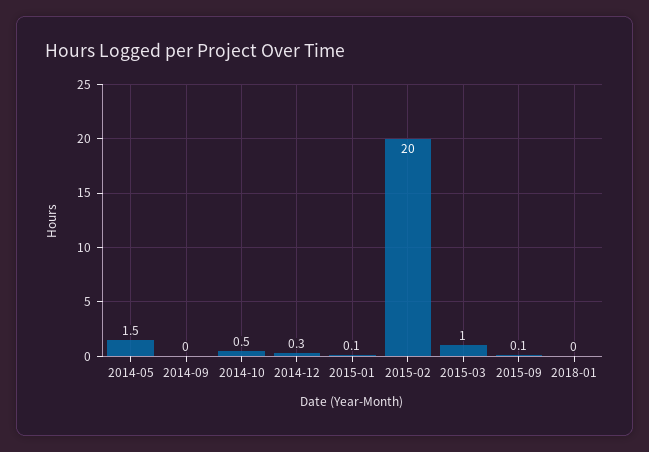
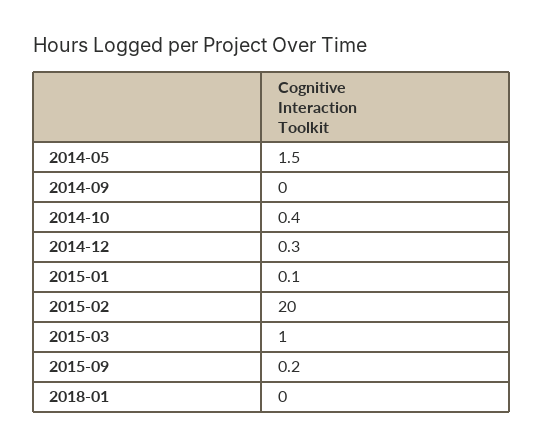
2014-10: 0.5 -> 0.4
2015-09: 0.1 -> 0.2

